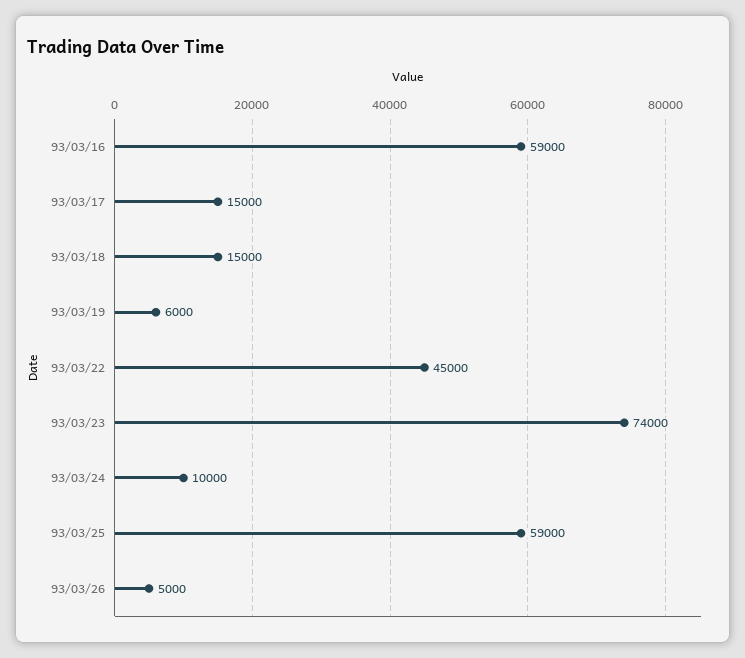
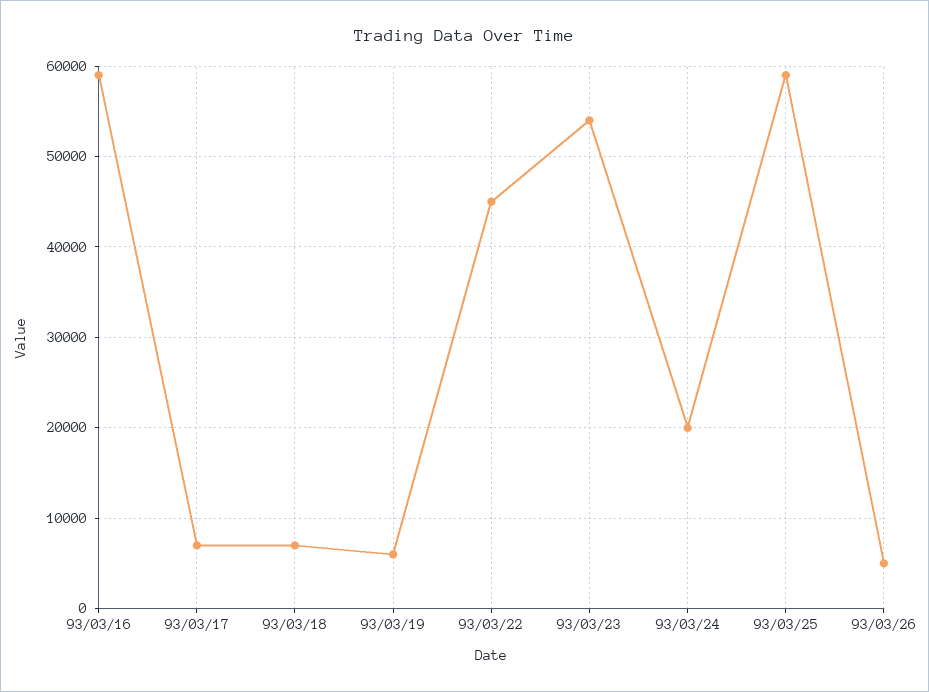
93/03/17: 15000 -> 7000
93/03/18: 15000 -> 7000
93/03/23: 74000 -> 54000
93/03/24: 10000 -> 20000

